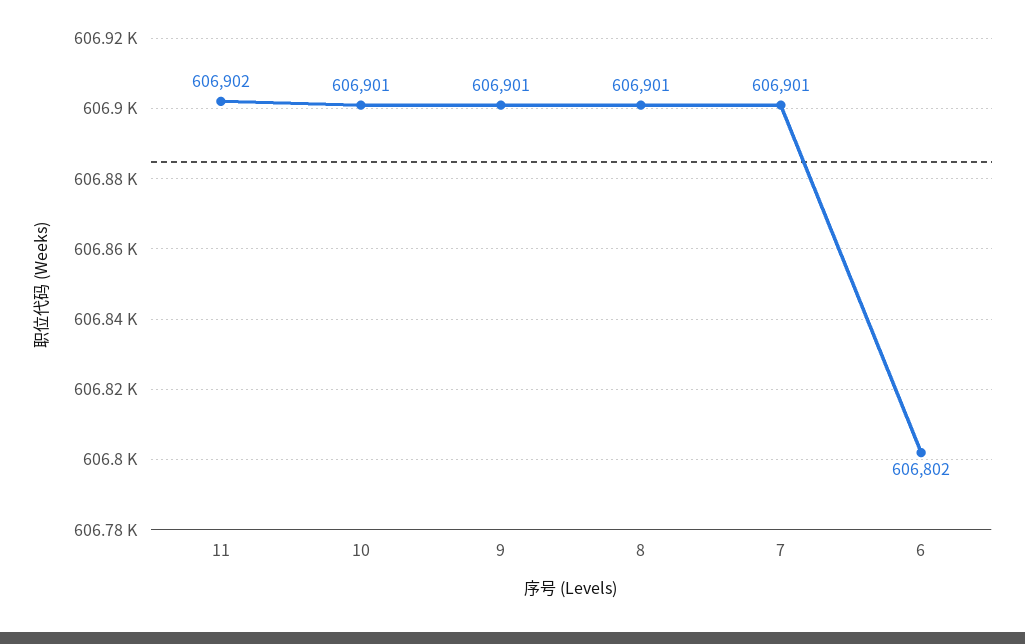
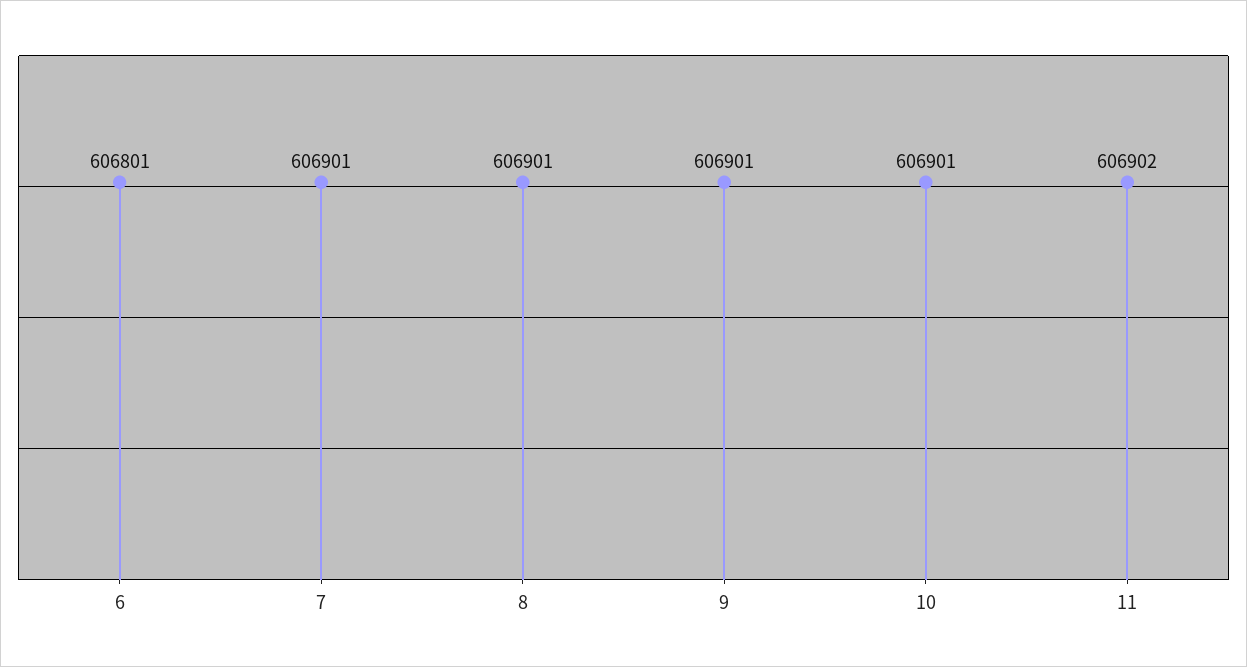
6: 606802 -> 606801

